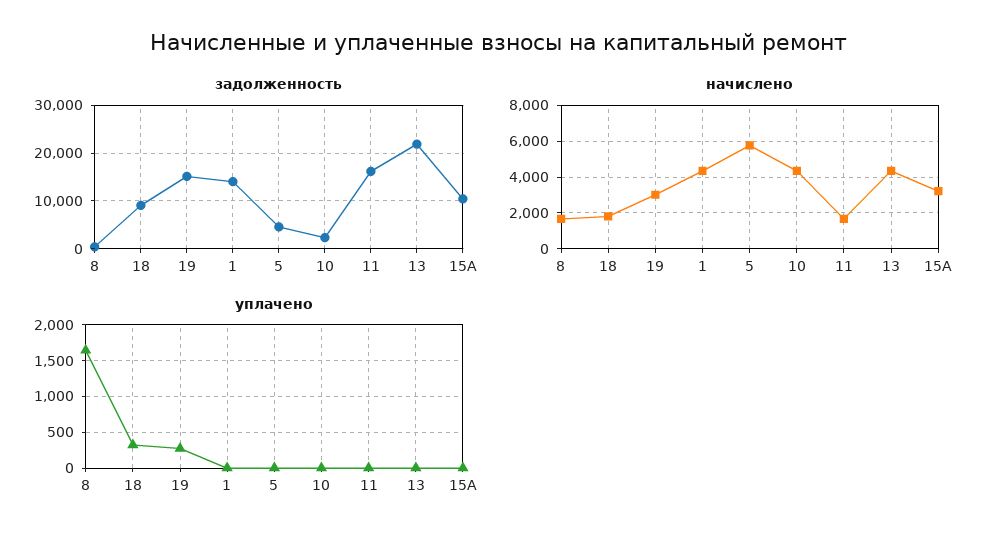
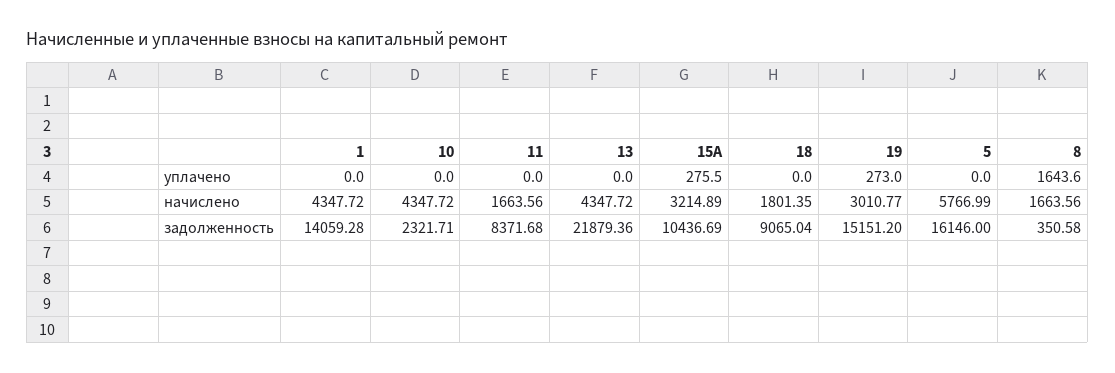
задолженность, 5: 4000 -> 16146
задолженность, 11: 16000 -> 8371.68
уплачено, 18: 300 -> 0
уплачено, 15А: 0 -> 275.5

